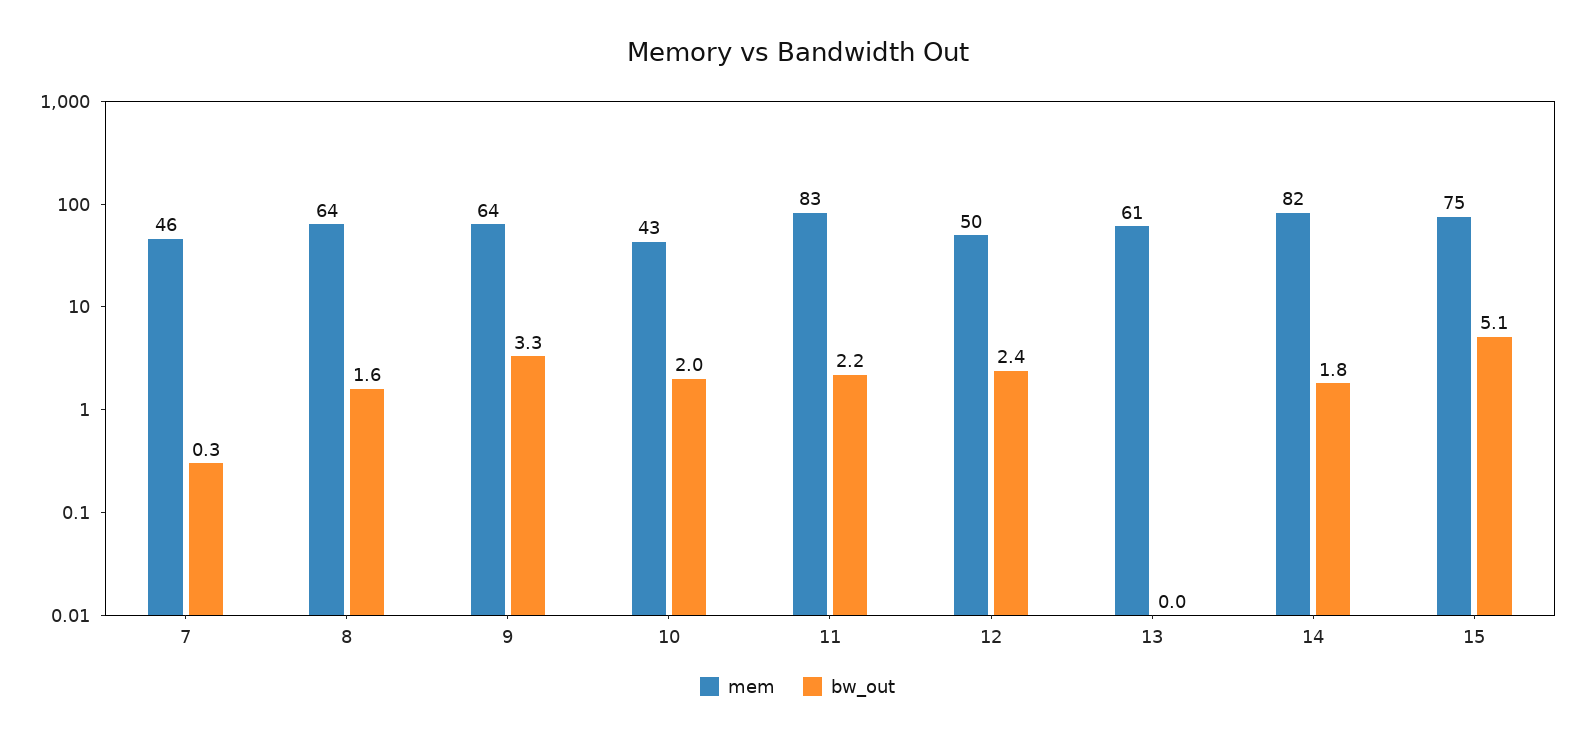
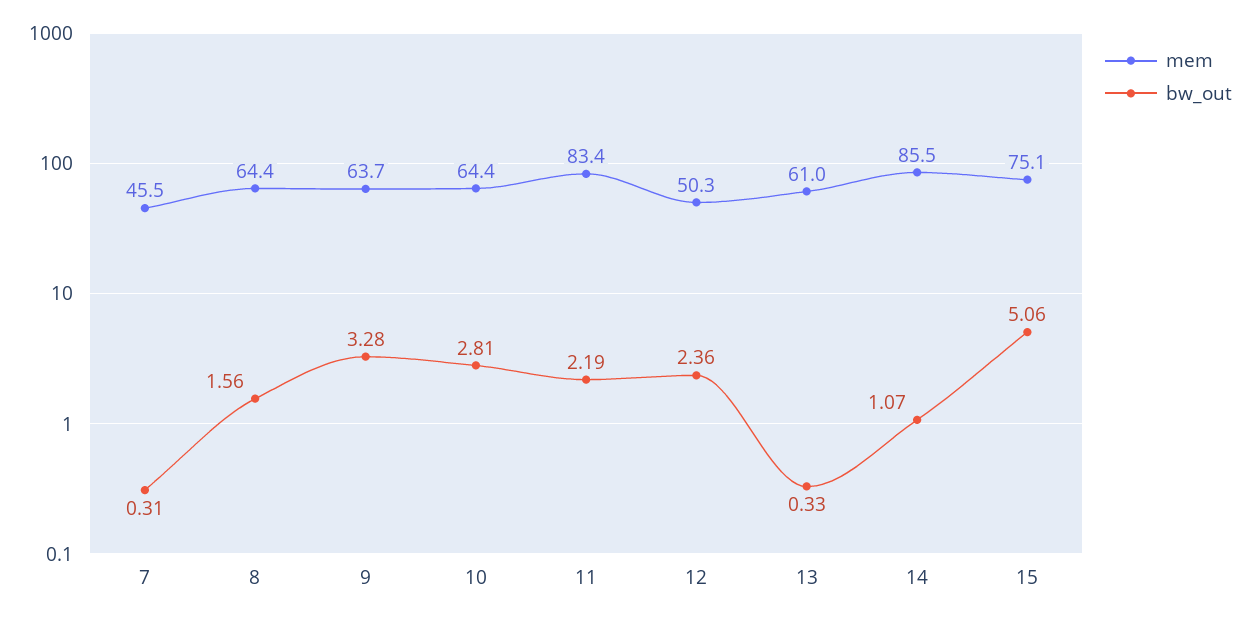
mem, 10: 43 -> 64.4
bw_out, 10: 2 -> 2.81
bw_out, 13: 0 -> 0.33
mem, 14: 82 -> 85.5
bw_out, 14: 1.8 -> 1.07

